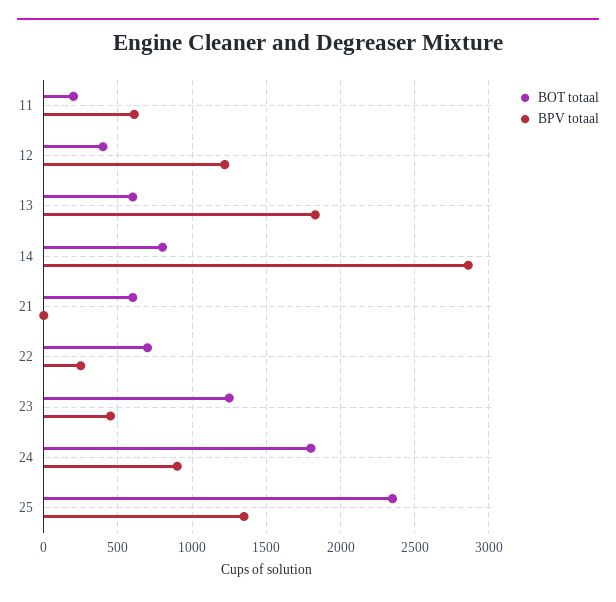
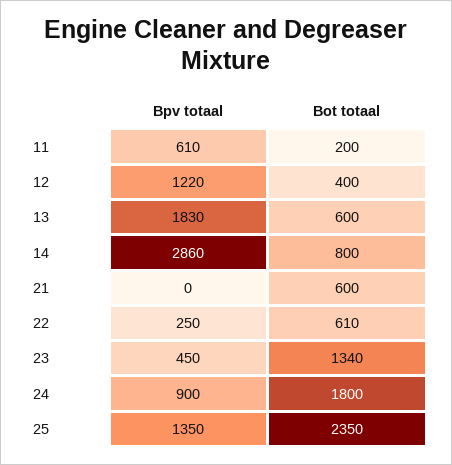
BOT totaal, 22: 700 -> 610
BOT totaal, 23: 1250 -> 1340

